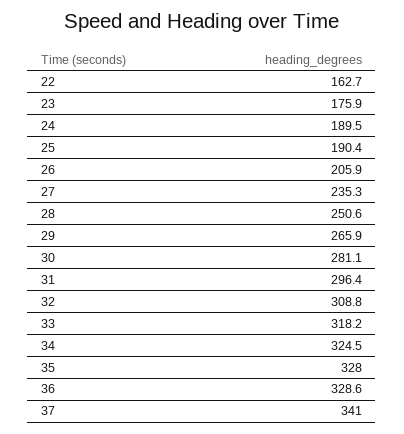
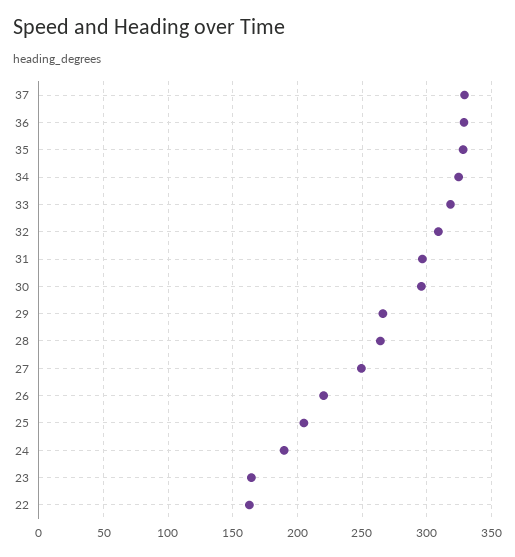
23: 175.9 -> 165
25: 190.4 -> 205
26: 205.9 -> 220
27: 235.3 -> 250
28: 250.6 -> 265
30: 281.1 -> 295
37: 341 -> 330

